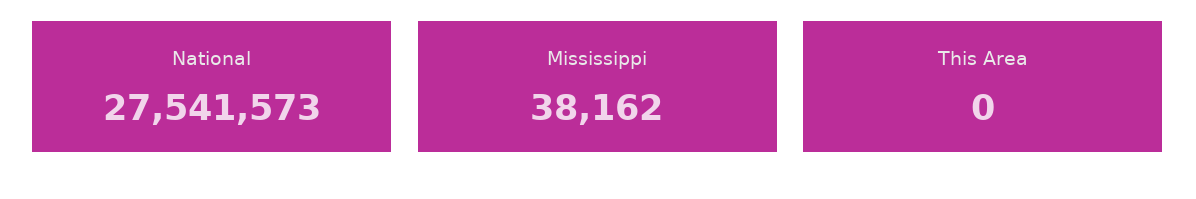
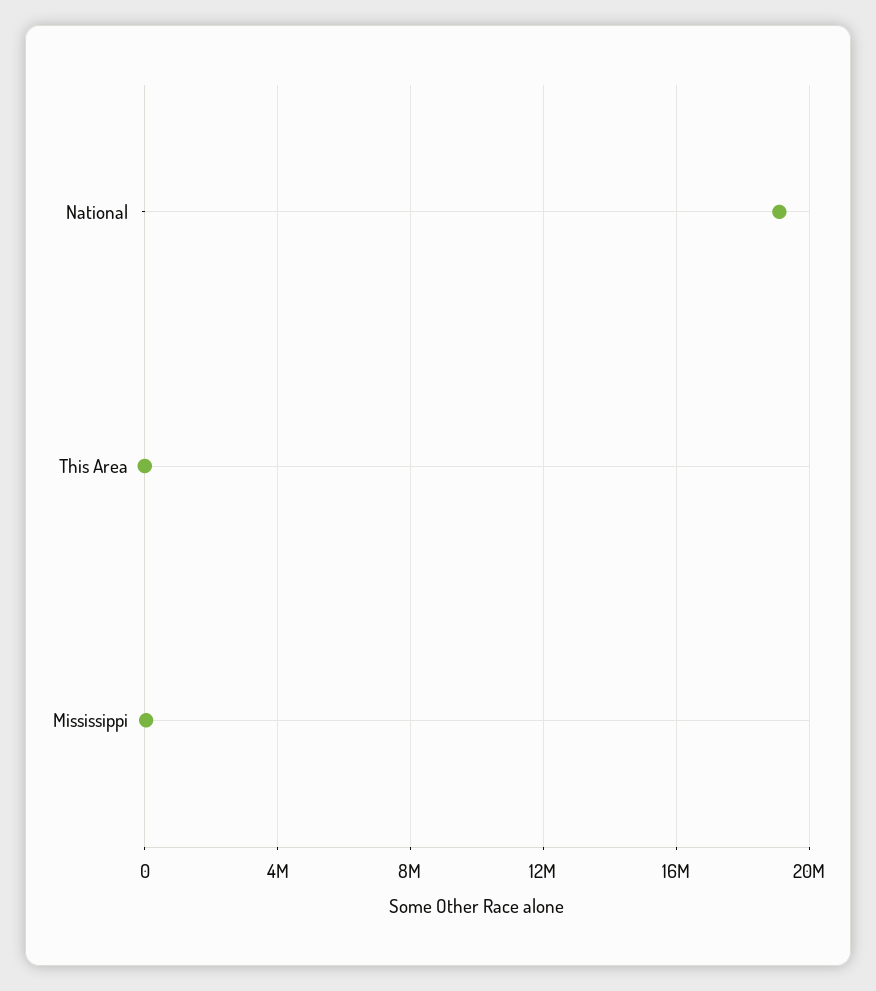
National: 27541573 -> 19000000

